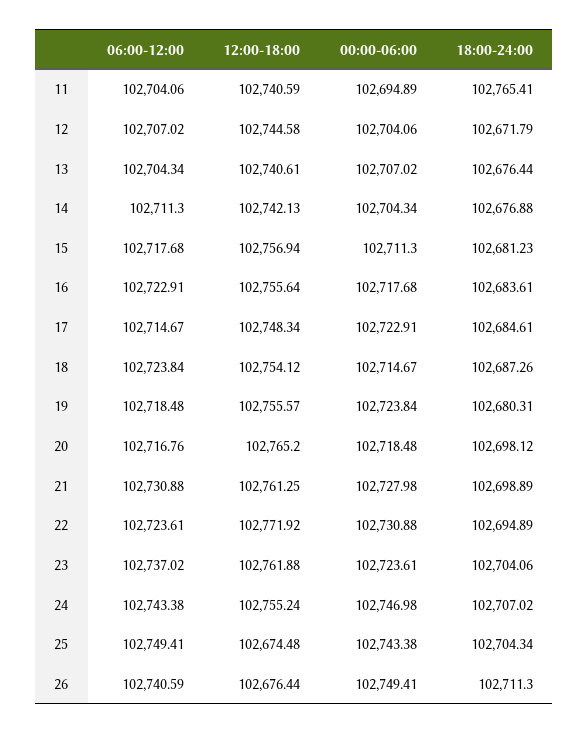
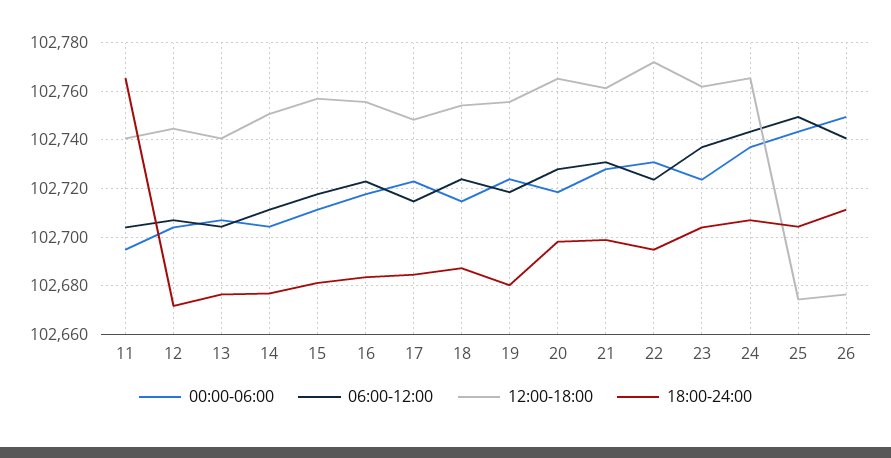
12:00-18:00, 14: 102742.13 -> 102750
06:00-12:00, 20: 102716.76 -> 102727.5
12:00-18:00, 24: 102755.24 -> 102765
00:00-06:00, 24: 102746.98 -> 102737.5

